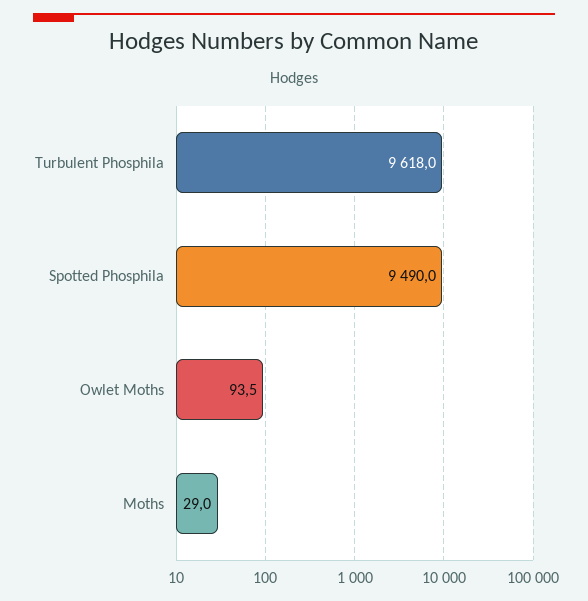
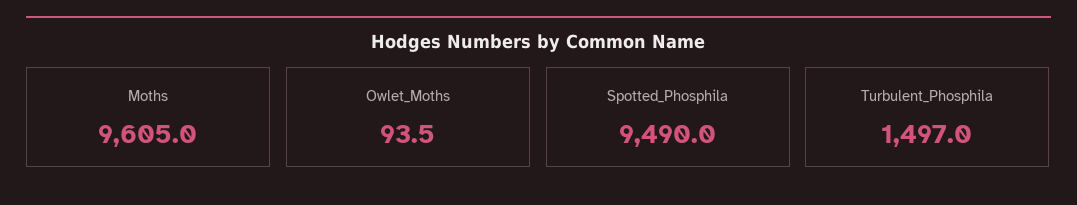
Turbulent Phosphila: 9618 -> 1497
Moths: 29 -> 9605

